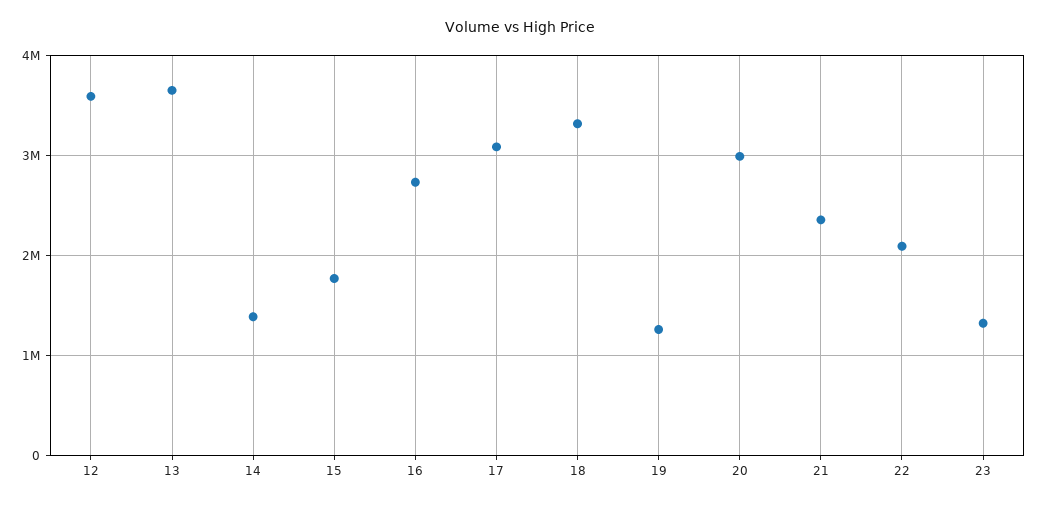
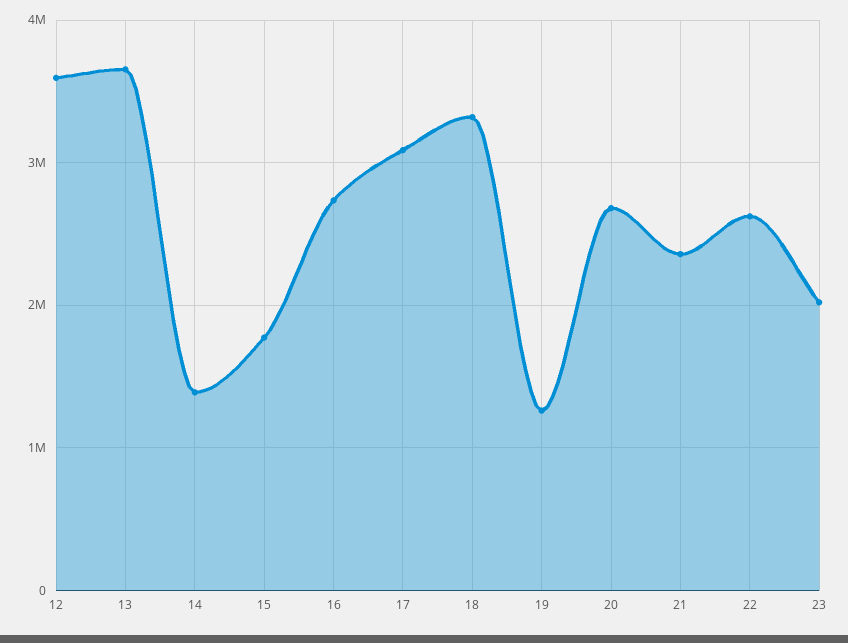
20: 3000000 -> 2700000
22: 2100000 -> 2600000
23: 1300000 -> 2000000

